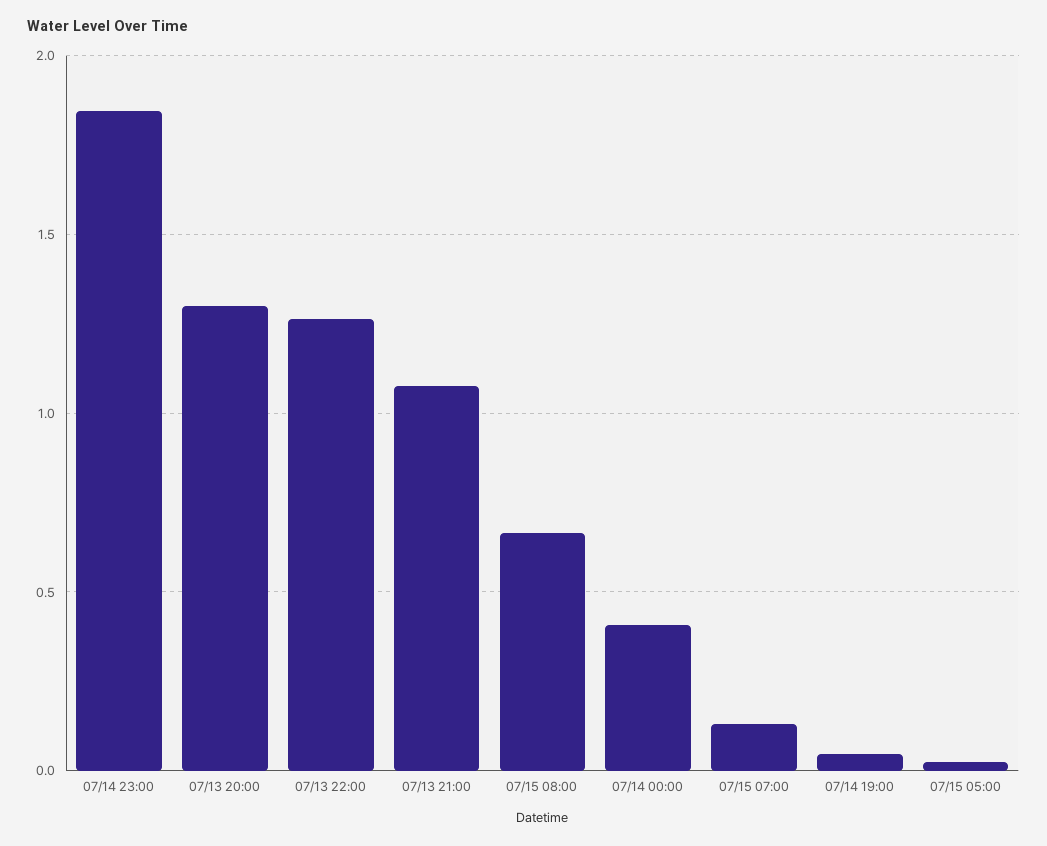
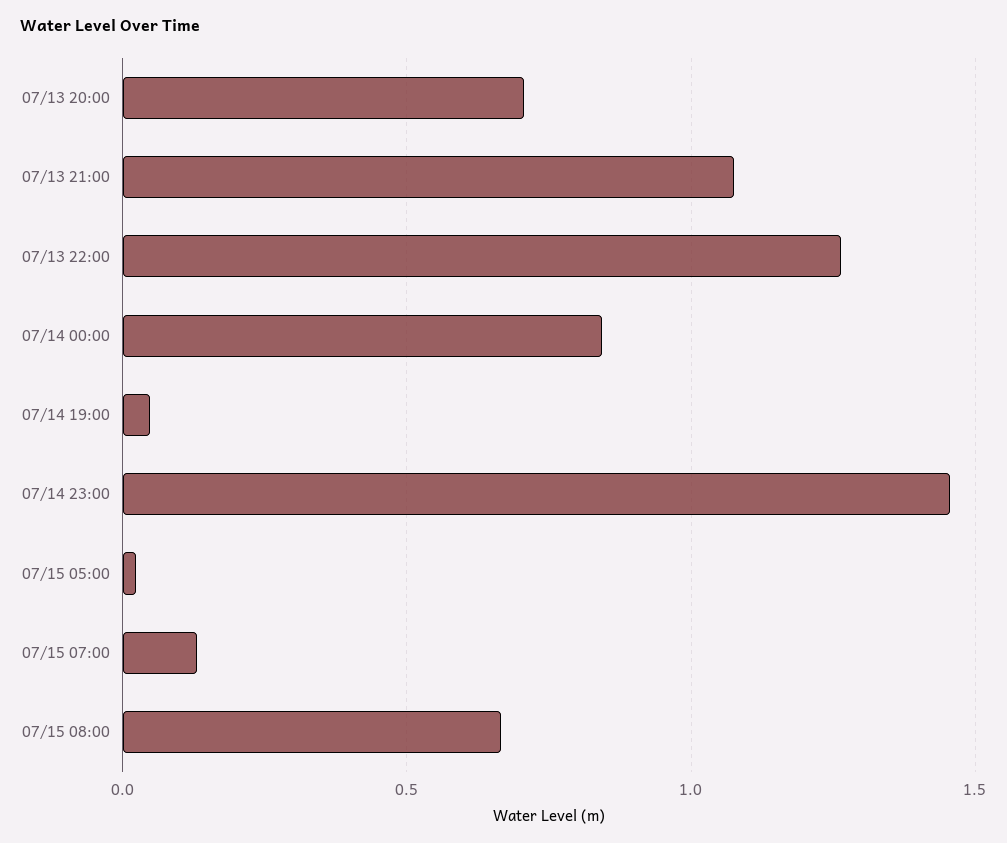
07/14 23:00: 1.85 -> 1.45
07/13 20:00: 1.3 -> 0.7
07/14 00:00: 0.4 -> 0.85

